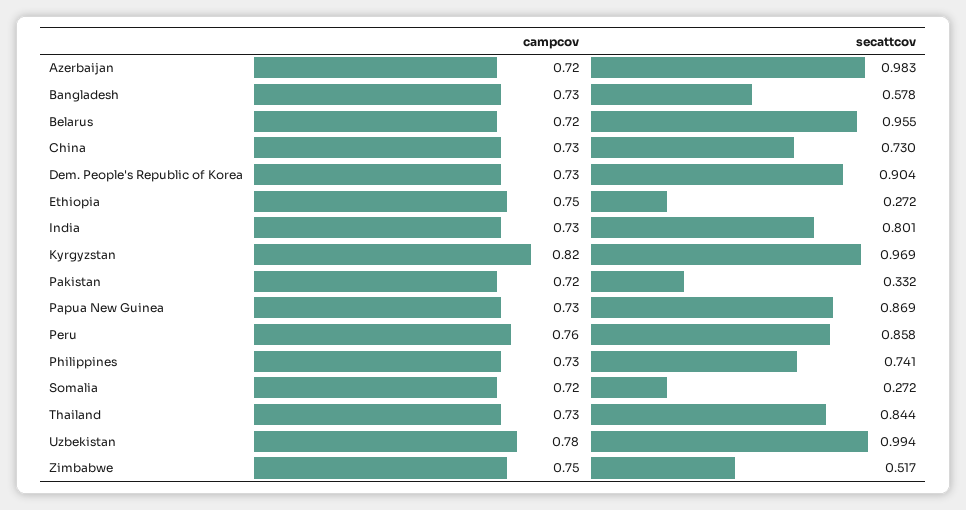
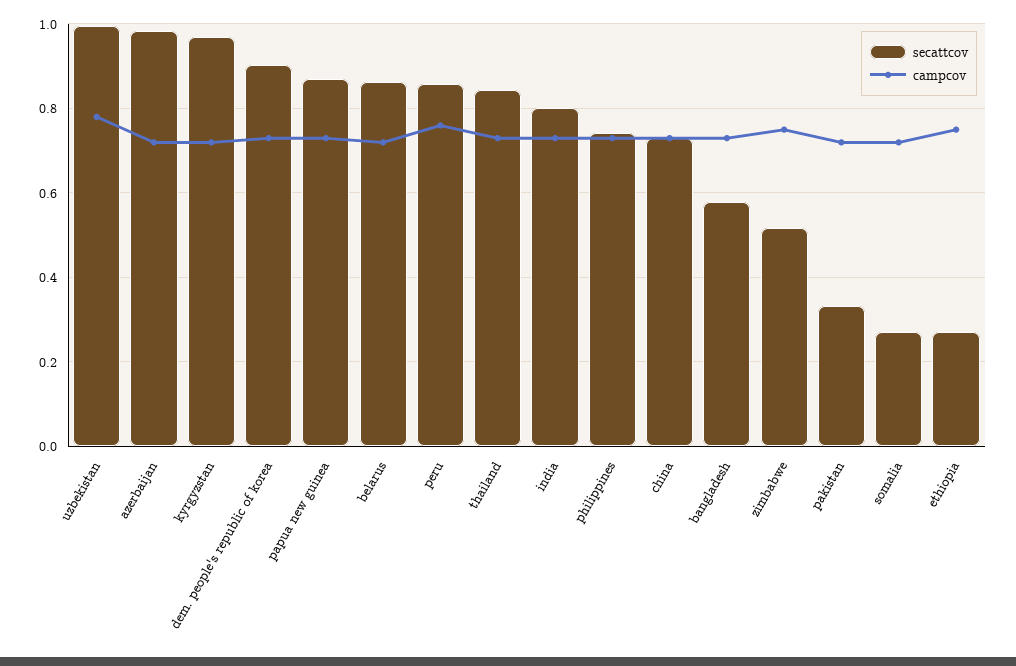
secattcov, Belarus: 0.955 -> 0.86
campcov, Kyrgyzstan: 0.82 -> 0.72

